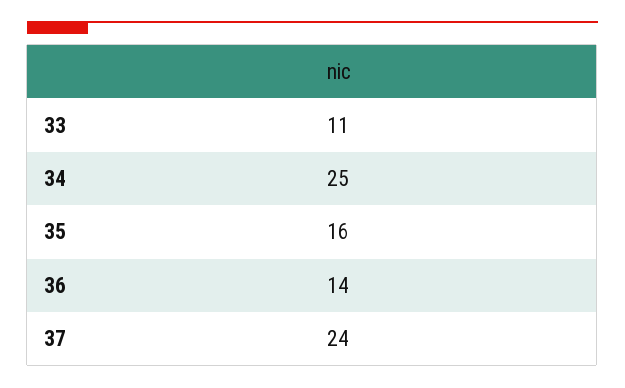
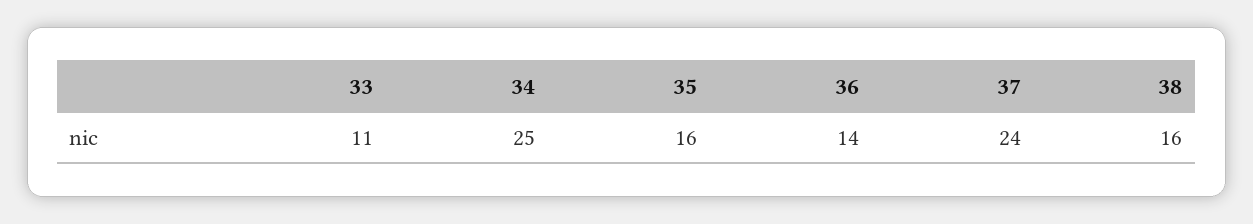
38: none -> 16

